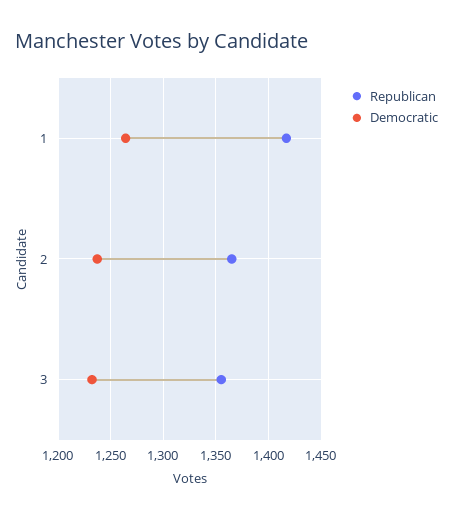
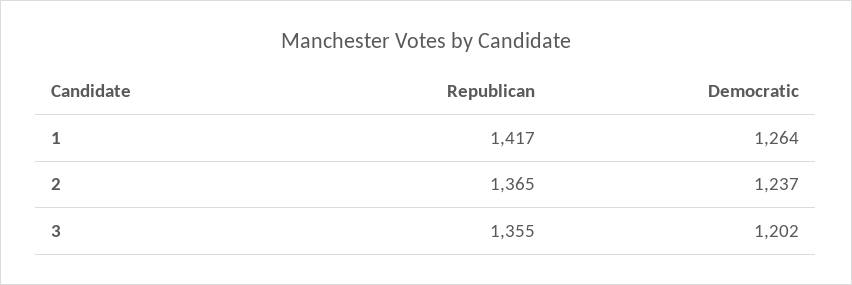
Democratic, 3: 1230 -> 1202

